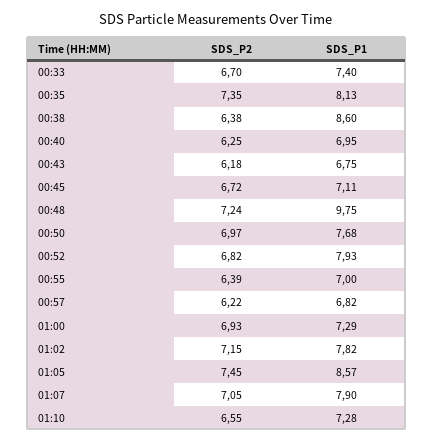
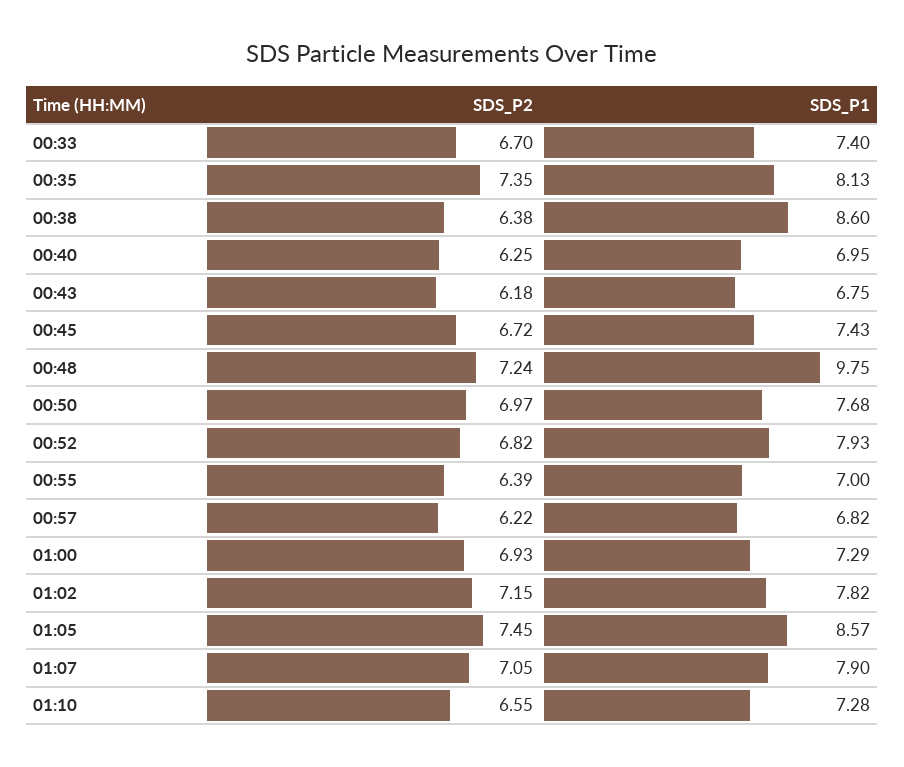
SDS_P1, 00:45: 7.11 -> 7.43

